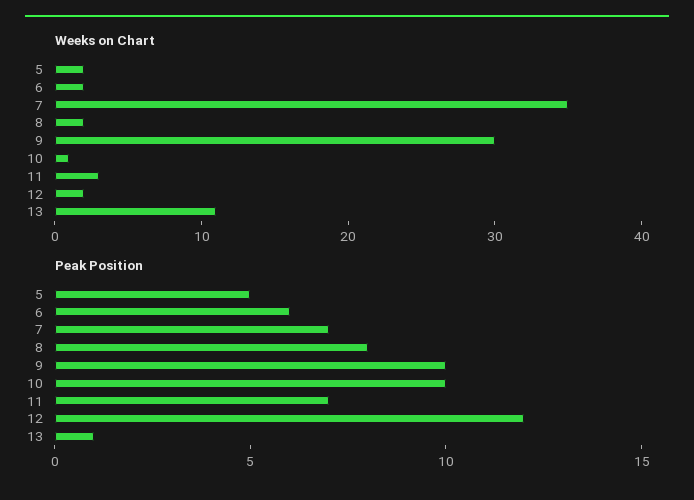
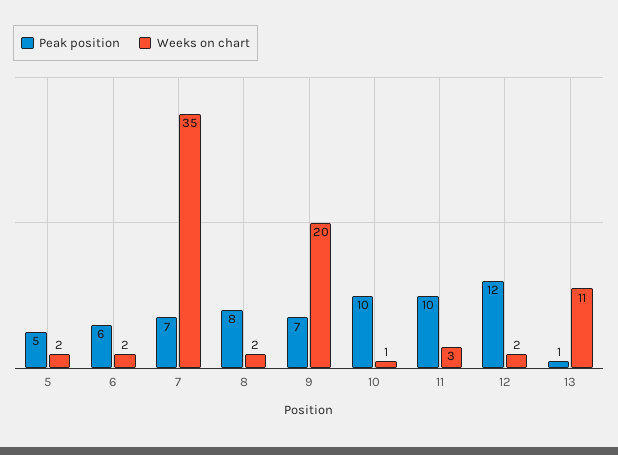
Weeks on Chart, 9: 30 -> 20
Peak Position, 9: 10 -> 7
Peak Position, 11: 7 -> 10

